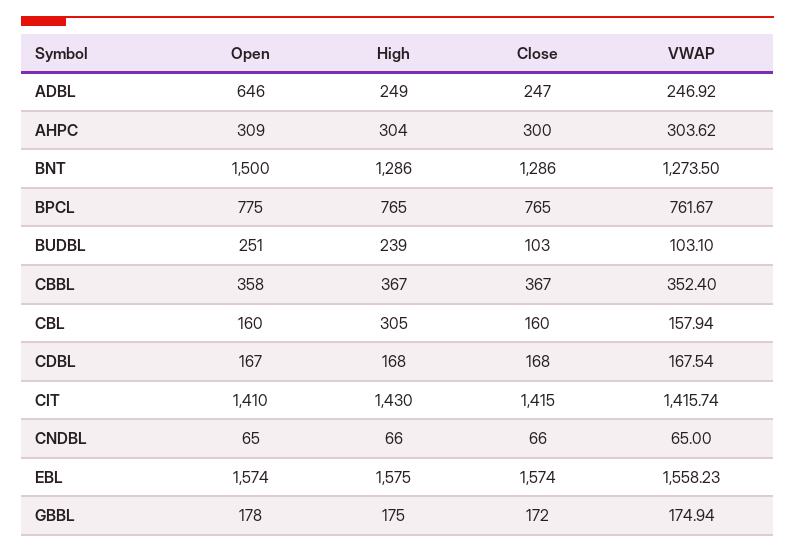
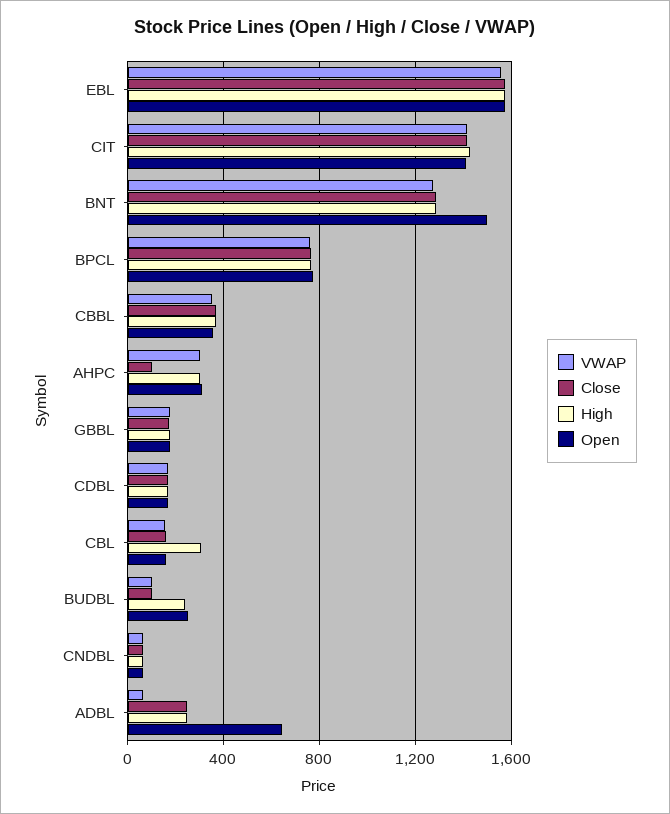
VWAP, ADBL: 246.92 -> 50
Close, AHPC: 300 -> 100

